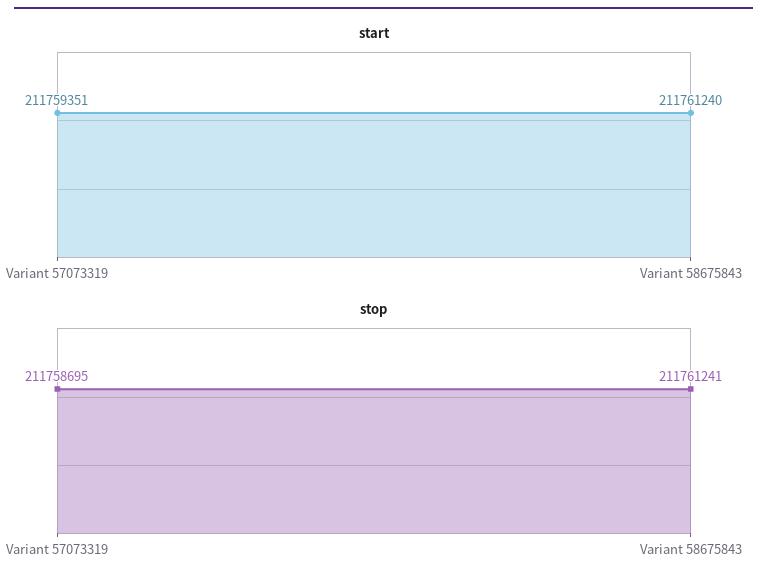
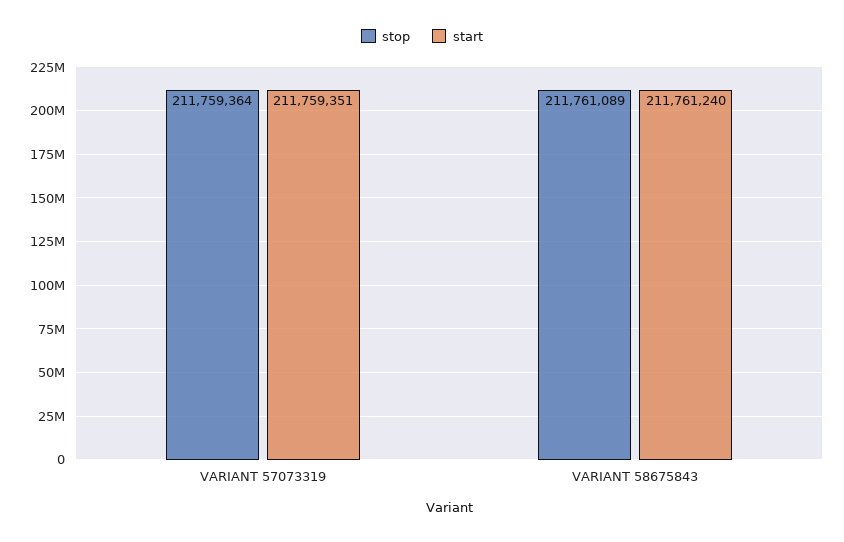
stop, Variant 57073319: 211758695 -> 211759364
stop, Variant 58675843: 211761241 -> 211761089

